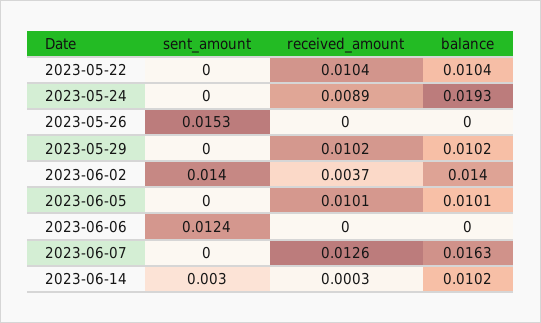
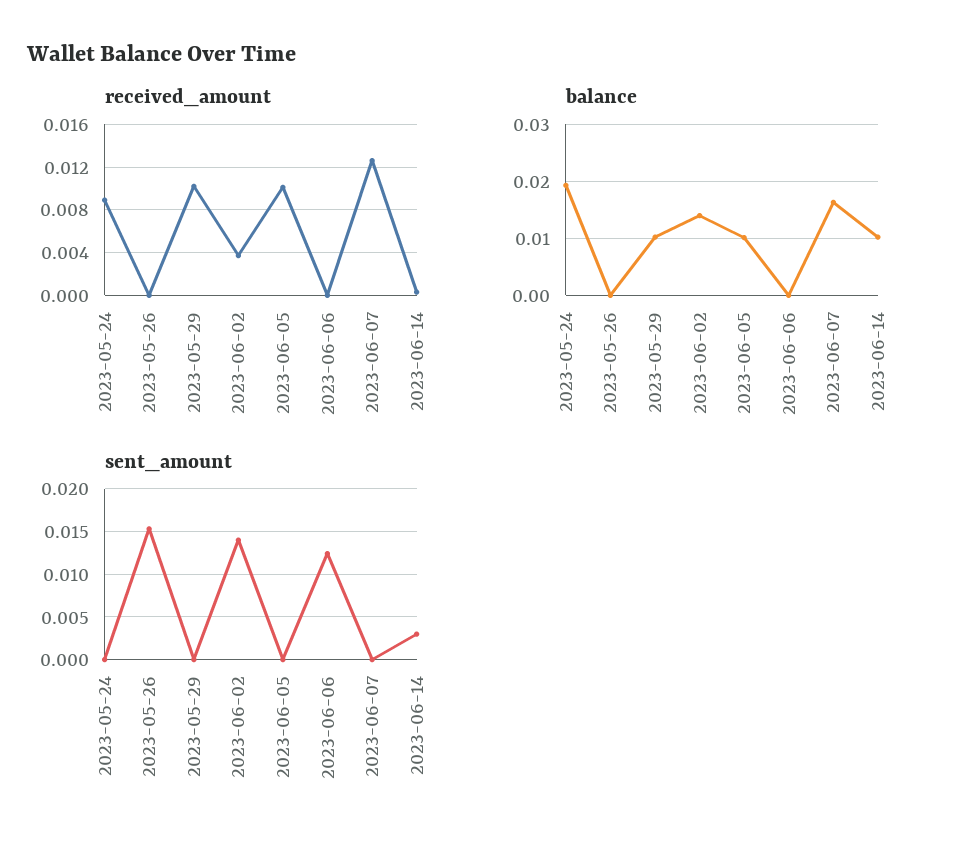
sent_amount, 2023-05-22: 0 -> none
received_amount, 2023-05-22: 0.0104 -> none
balance, 2023-05-22: 0.0104 -> none

